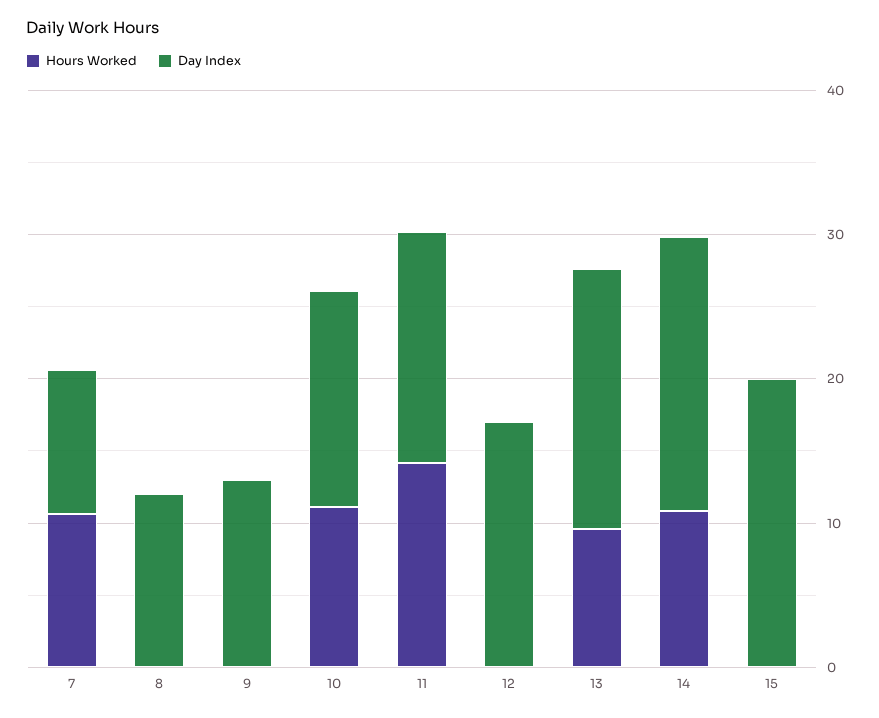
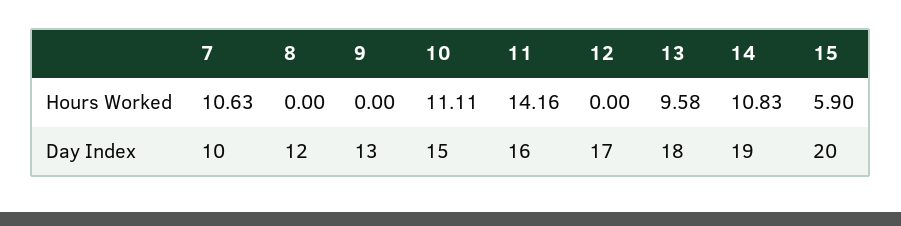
Hours Worked, 15: 0 -> 5.9

